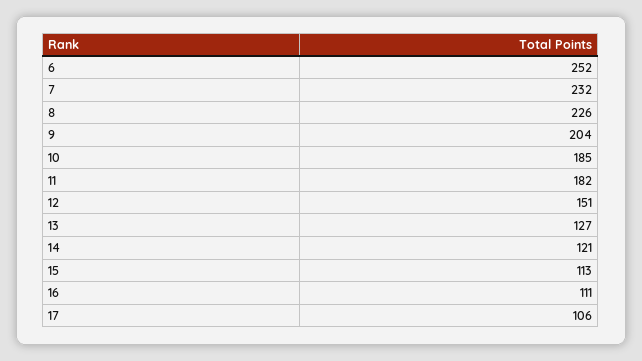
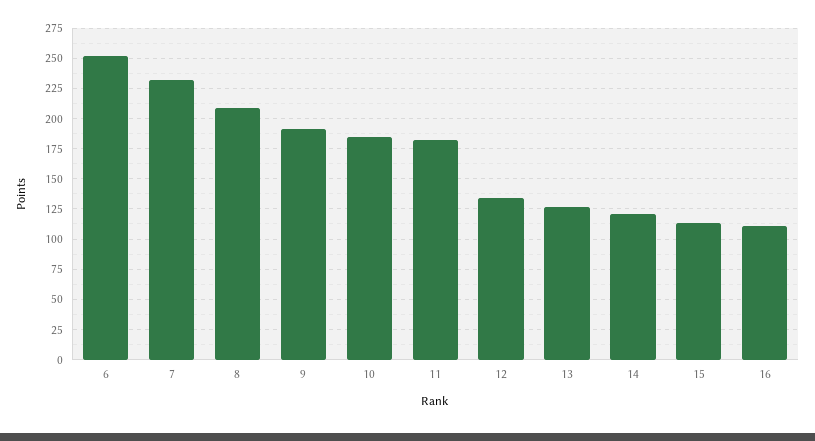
8: 226 -> 210
9: 204 -> 190
12: 151 -> 135
17: 106 -> none

